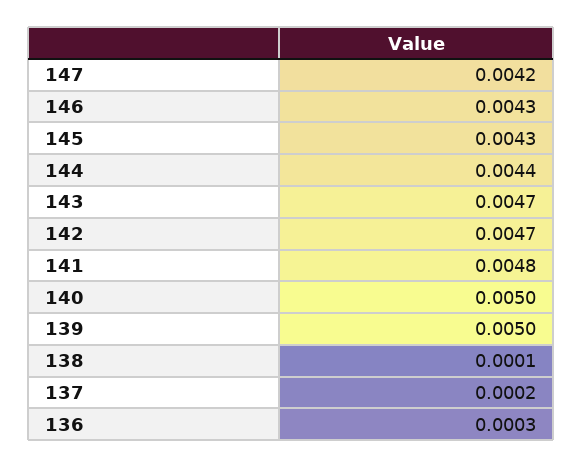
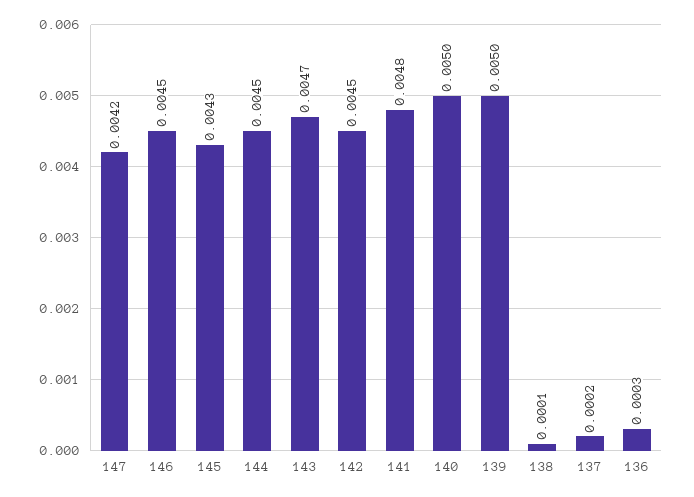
146: 0.0043 -> 0.0045
144: 0.0044 -> 0.0045
142: 0.0047 -> 0.0045

